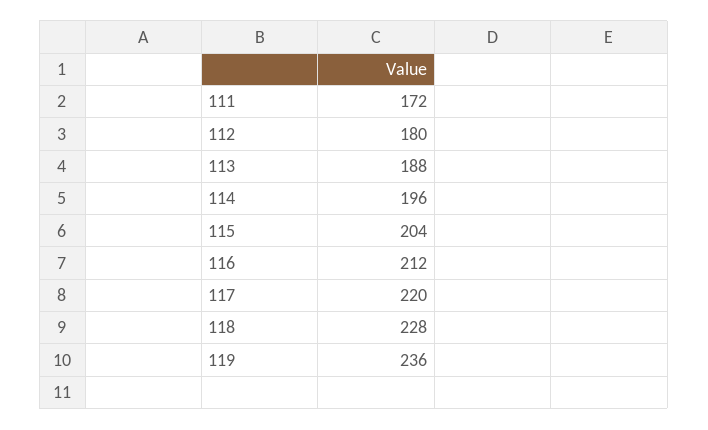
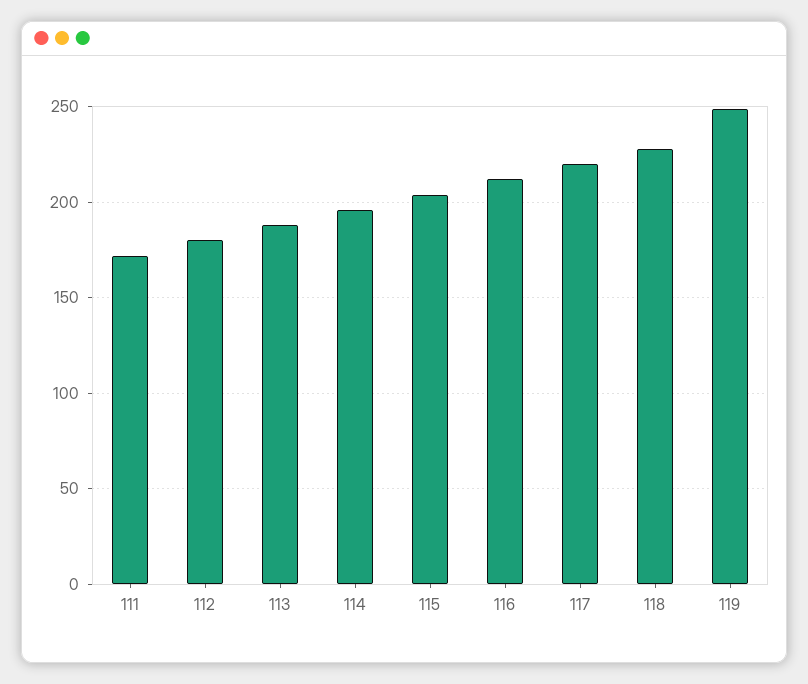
119: 236 -> 250

